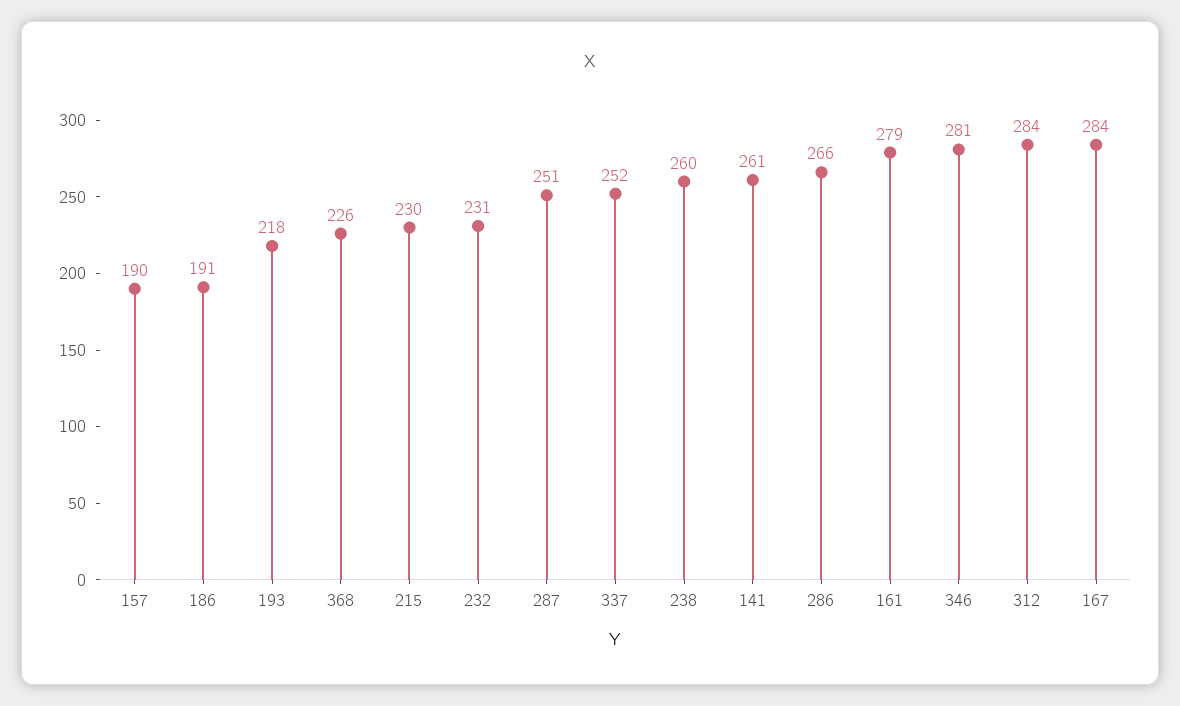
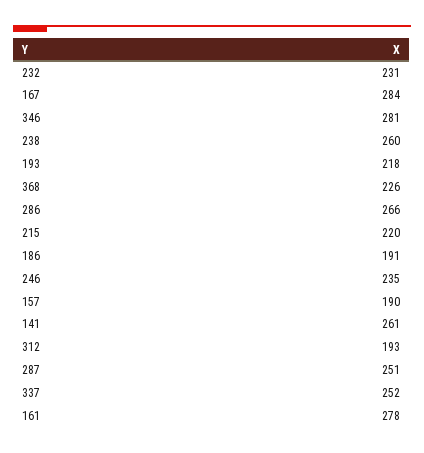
215: 230 -> 220
161: 279 -> 278
312: 284 -> 193
246: none -> 235

